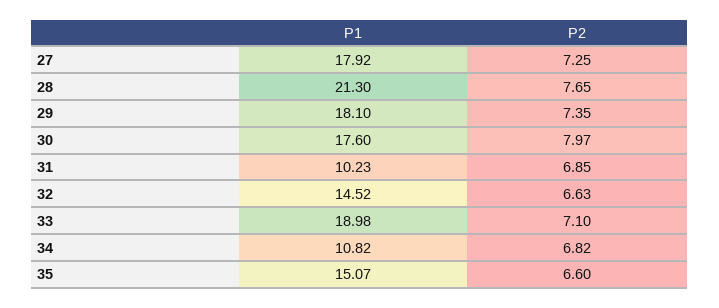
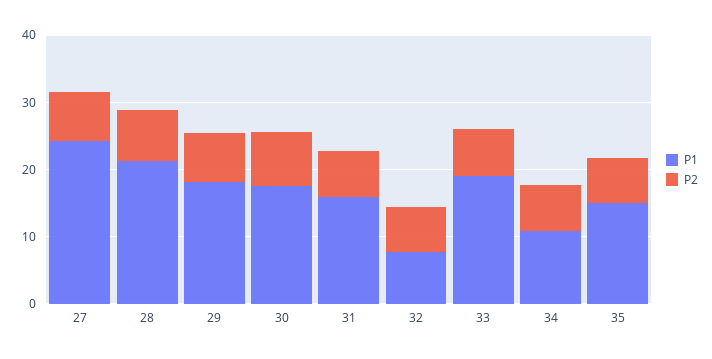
P1, 27: 17.92 -> 24
P1, 31: 10.23 -> 16
P1, 32: 14.52 -> 8

